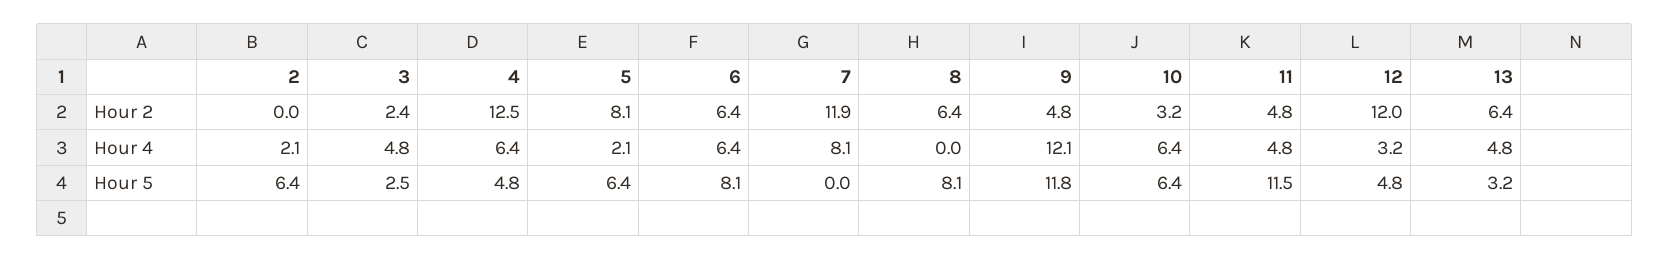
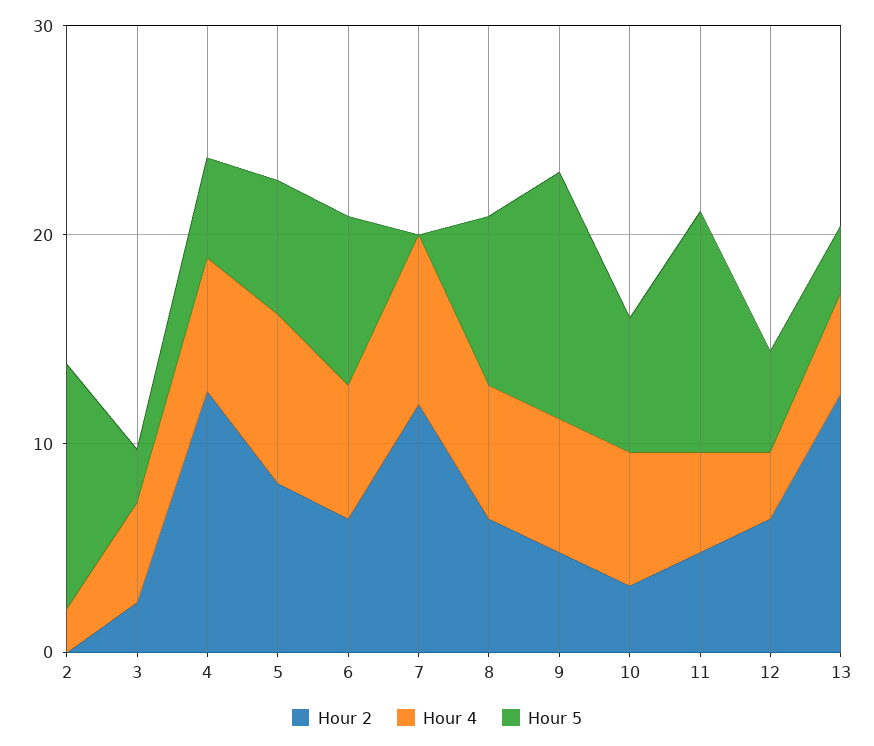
Hour 2, 12: 12 -> 6
Hour 2, 13: 6.4 -> 12
Hour 4, 5: 2.1 -> 8
Hour 4, 8: 0 -> 6
Hour 4, 9: 12.1 -> 6
Hour 5, 2: 6.4 -> 12

